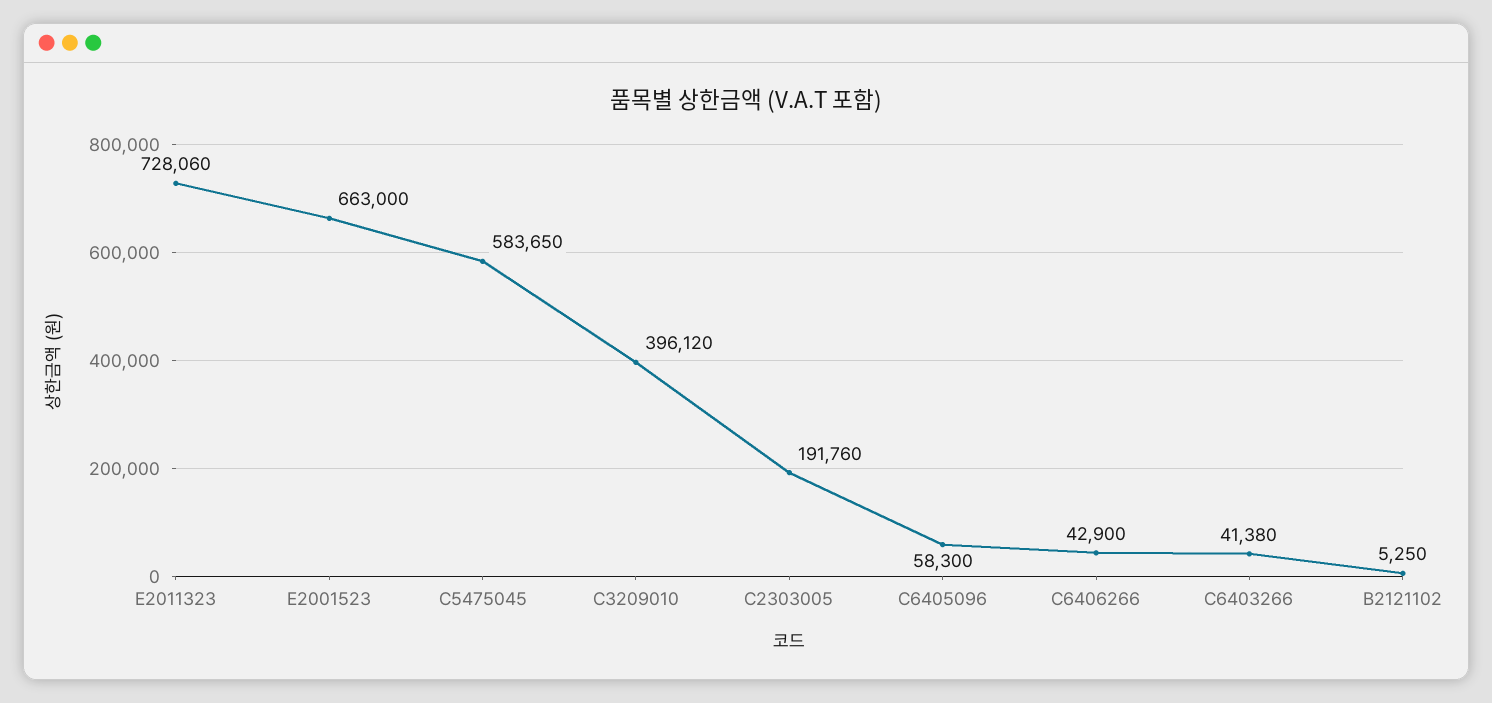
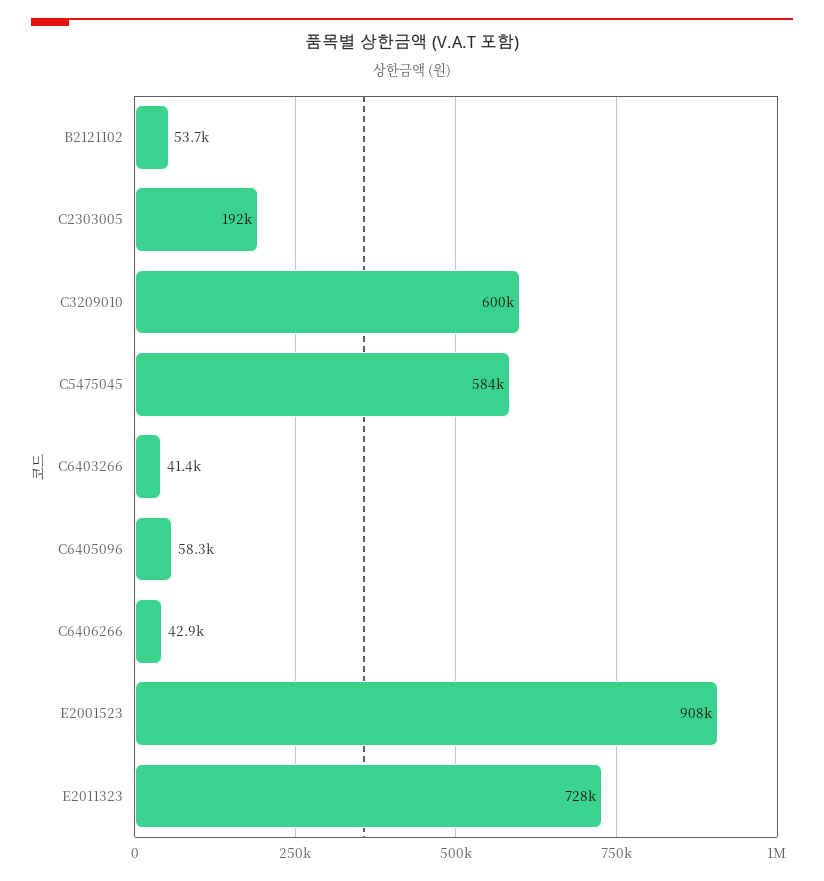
E2001523: 663000 -> 908000
C3209010: 396120 -> 600000
B2121102: 5250 -> 53700

